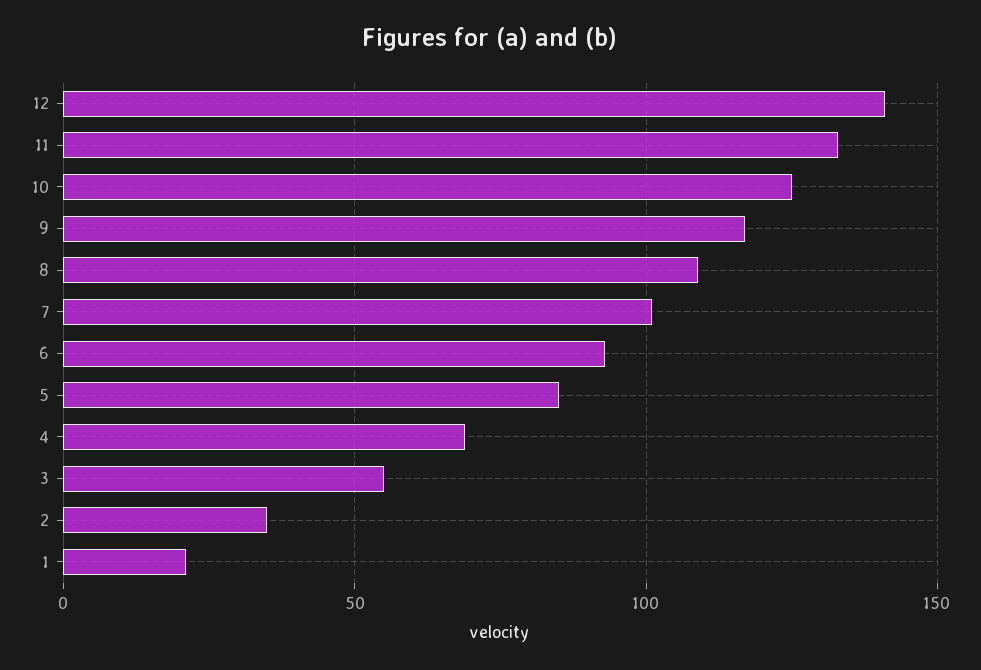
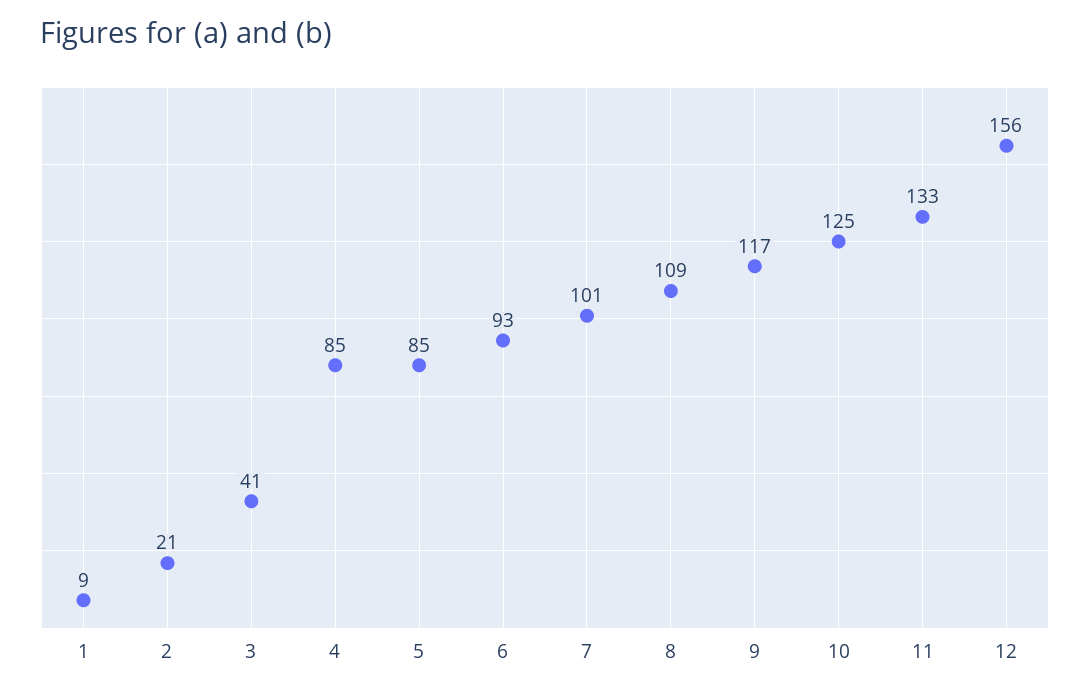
12: 140 -> 156
4: 70 -> 85
3: 55 -> 41
2: 35 -> 21
1: 20 -> 9

